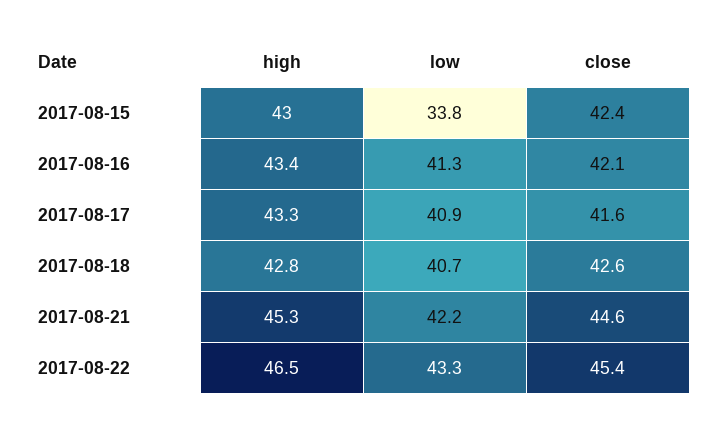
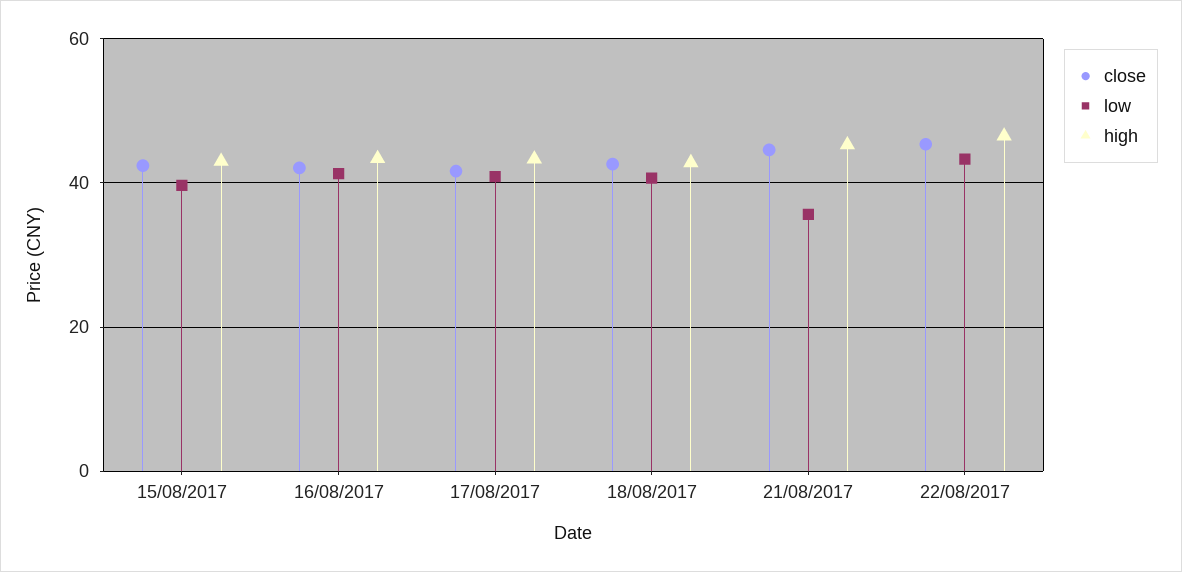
low, 2017-08-15: 33.8 -> 40
low, 2017-08-21: 42.2 -> 36

